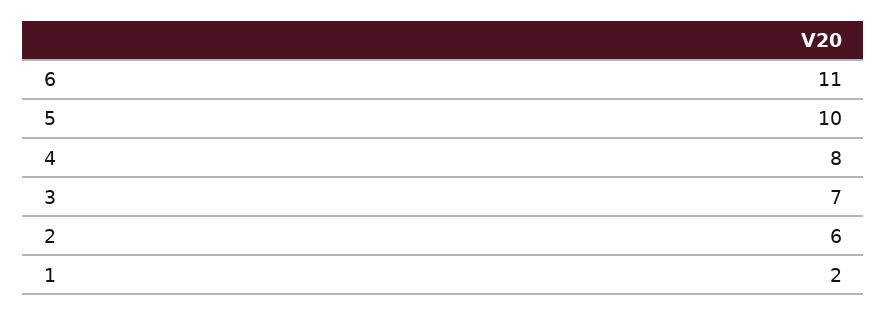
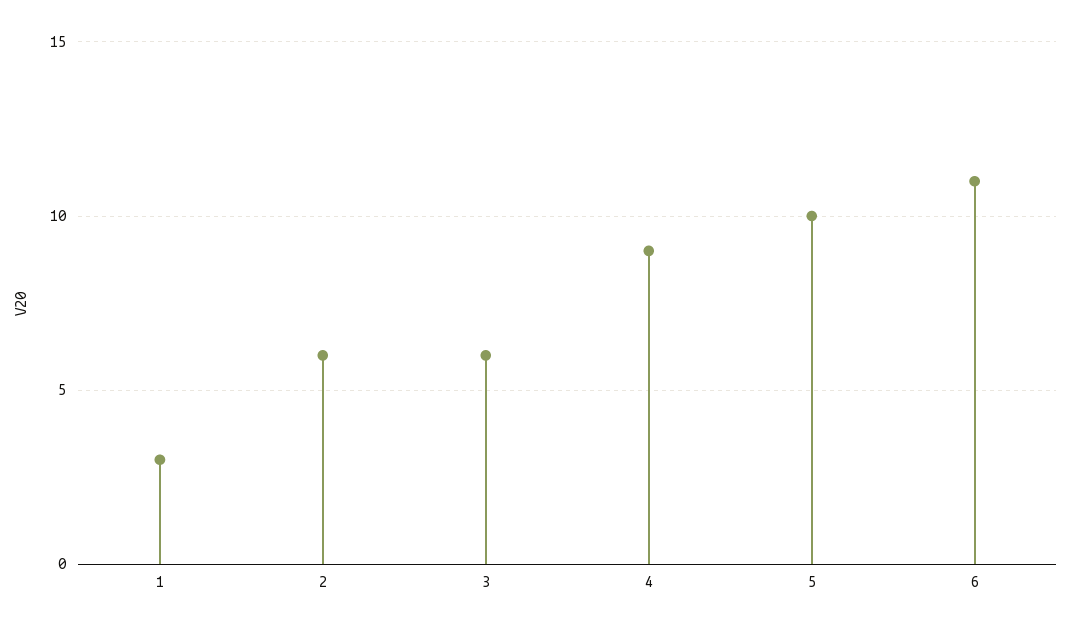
4: 8 -> 9
3: 7 -> 6
1: 2 -> 3

